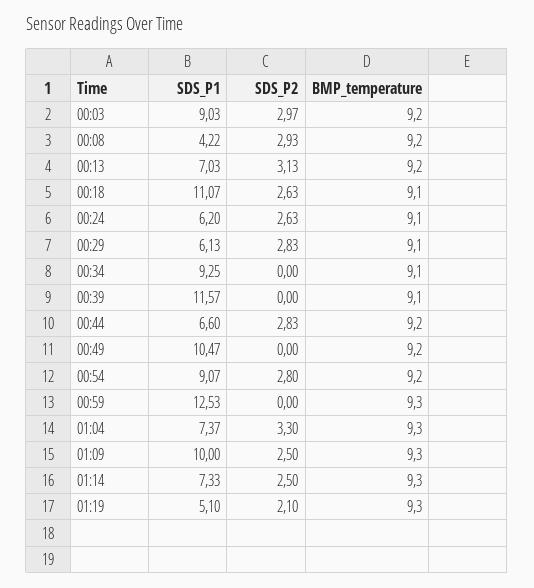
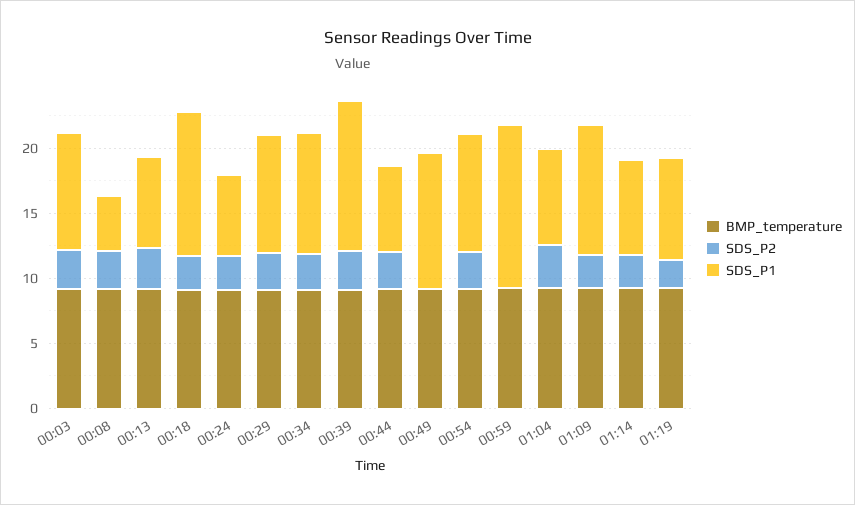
SDS_P1, 00:29: 6.13 -> 9
SDS_P2, 00:34: 0 -> 3
SDS_P2, 00:39: 0 -> 3
SDS_P1, 01:19: 5.1 -> 8

